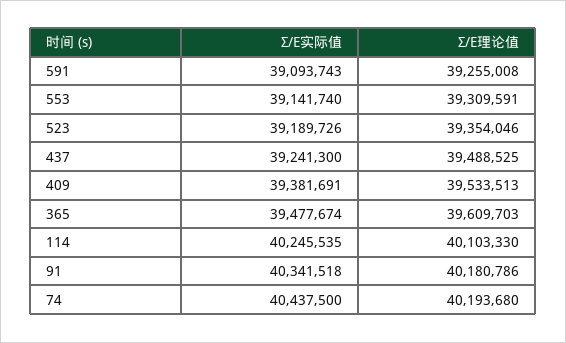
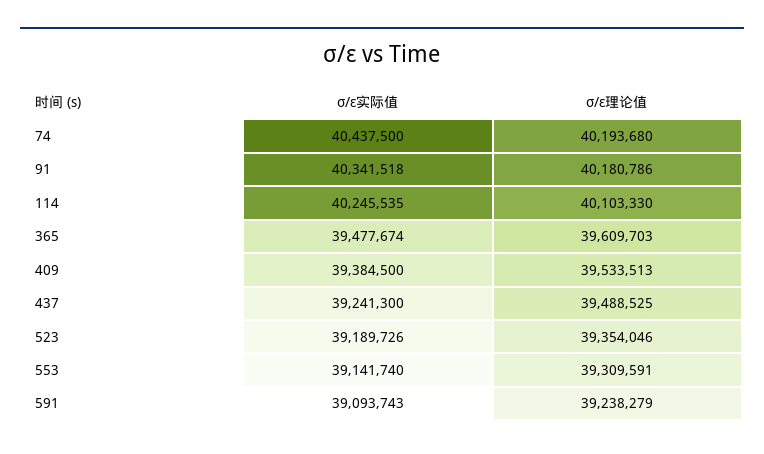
Σ/Ε理论值, 591: 39255008 -> 39238279
Σ/Ε实际值, 409: 39381691 -> 39384500

